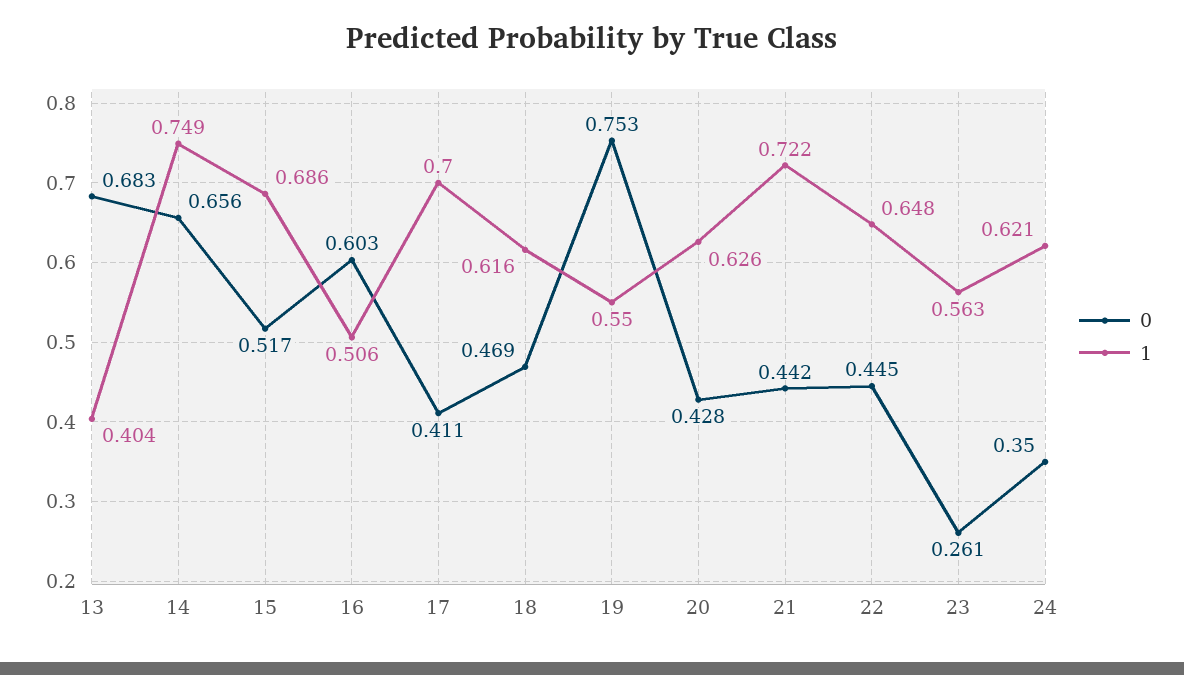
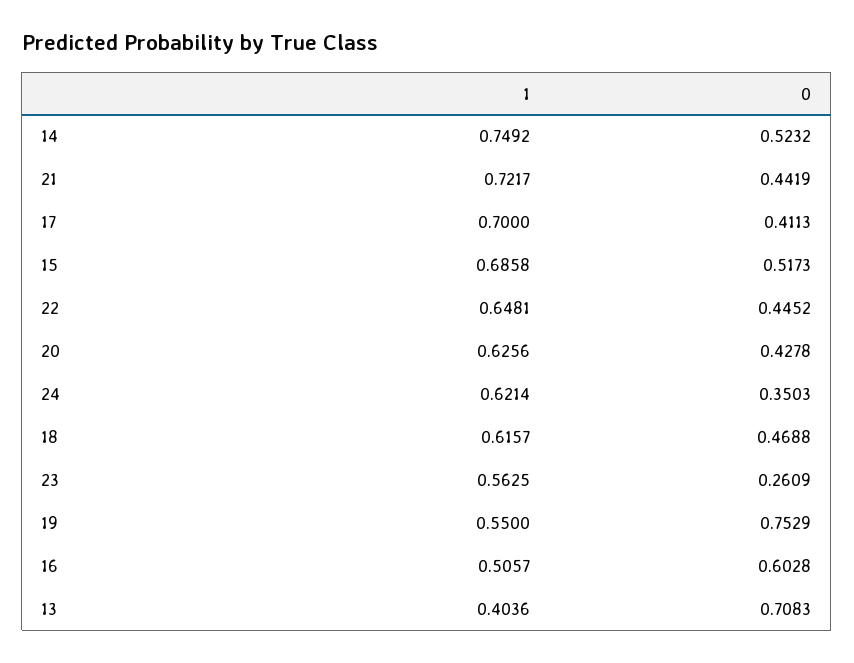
0, 13: 0.683 -> 0.7083
0, 14: 0.656 -> 0.5232

